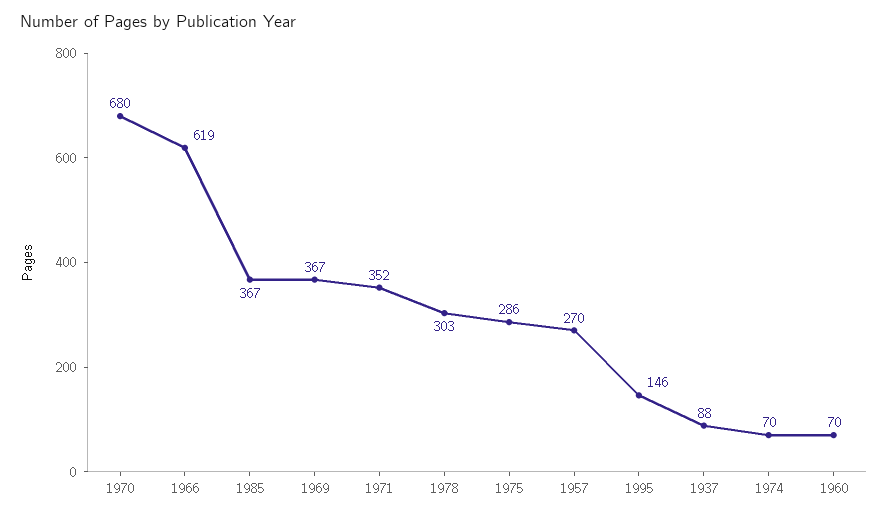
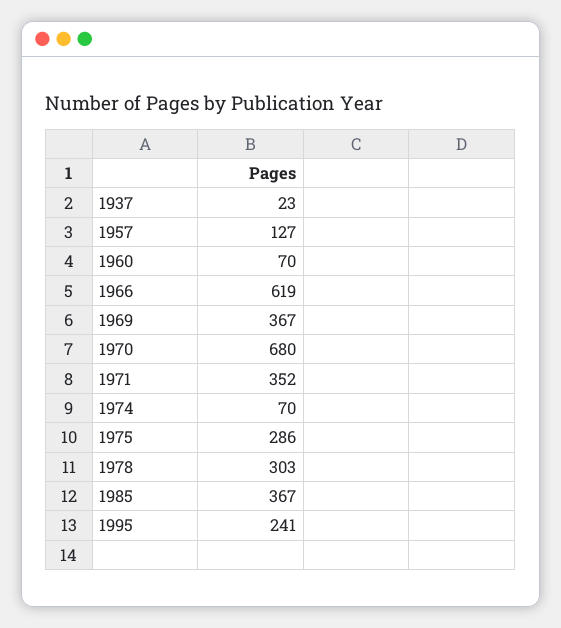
1957: 270 -> 127
1995: 146 -> 241
1937: 88 -> 23

